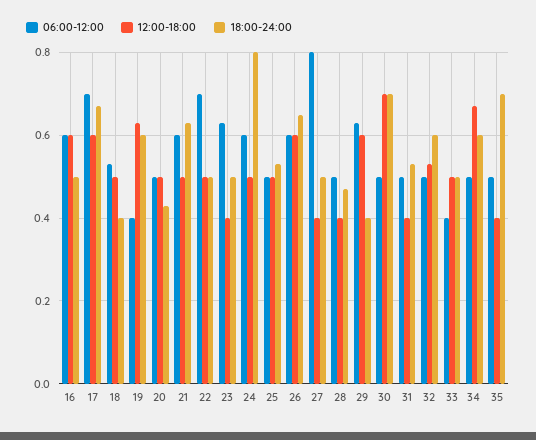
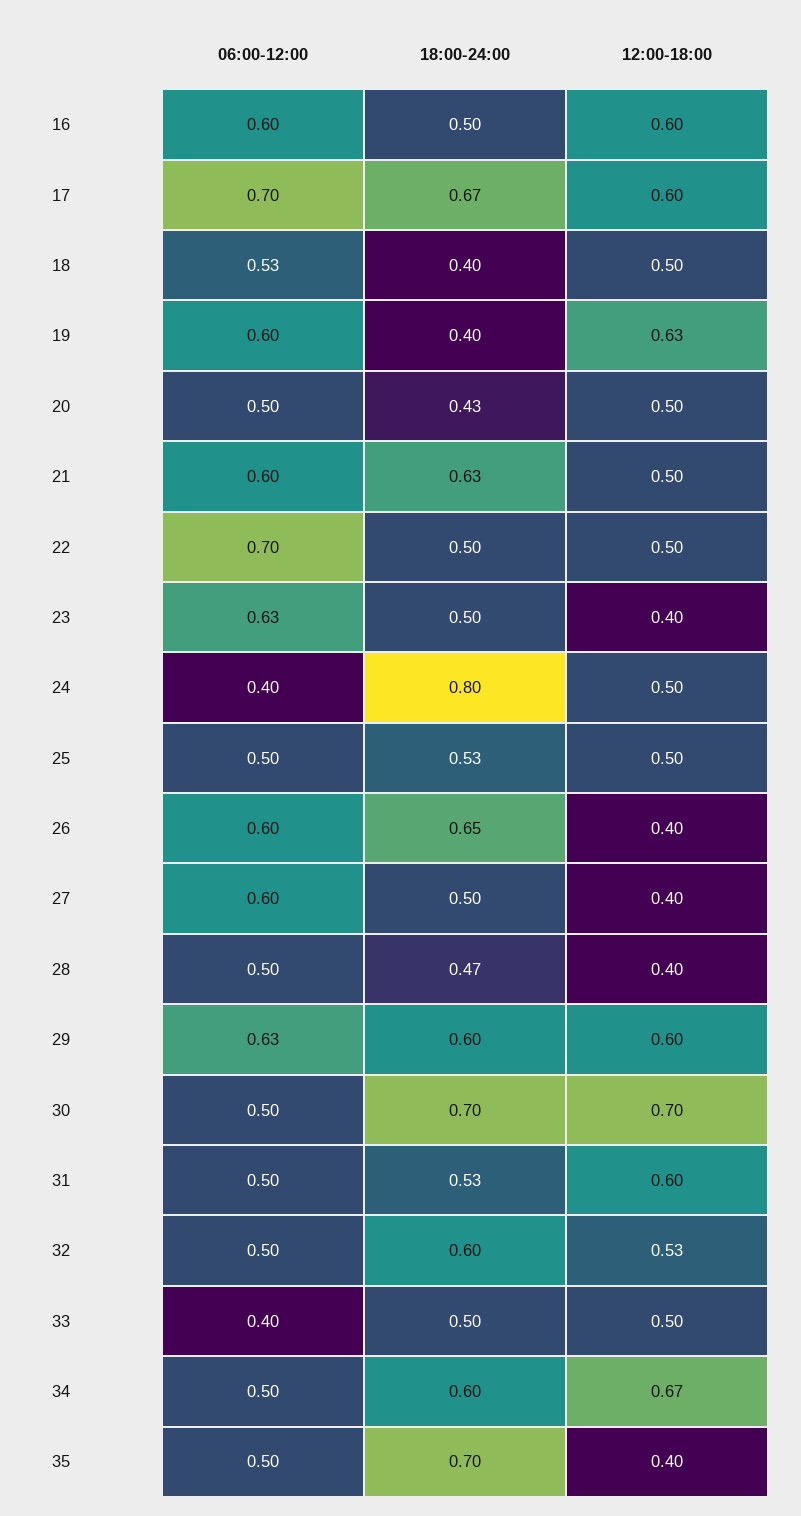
06:00-12:00, 19: 0.4 -> 0.6
18:00-24:00, 19: 0.6 -> 0.4
06:00-12:00, 24: 0.6 -> 0.4
12:00-18:00, 26: 0.6 -> 0.4
06:00-12:00, 27: 0.8 -> 0.6
18:00-24:00, 29: 0.4 -> 0.6
12:00-18:00, 31: 0.4 -> 0.6

